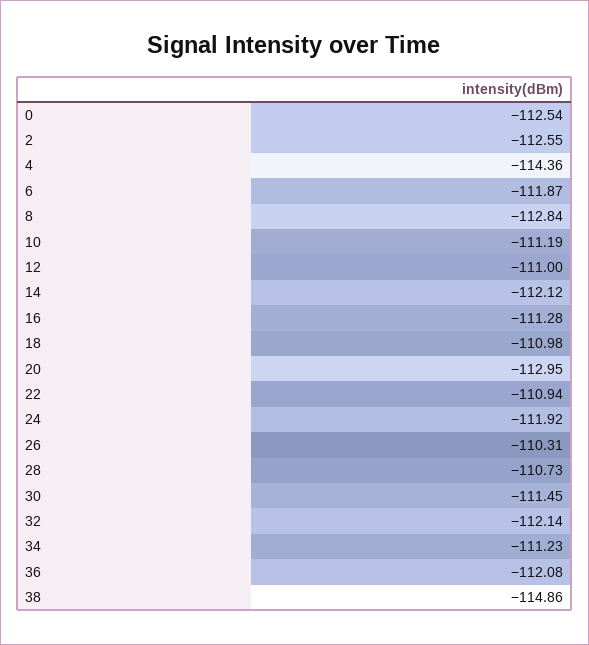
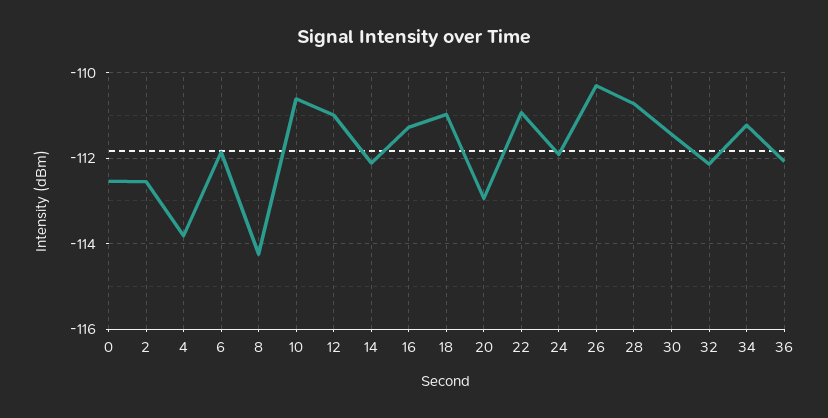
4: -114.36 -> -113.8
8: -112.84 -> -114.2
10: -111.19 -> -110.6
38: -114.86 -> none

